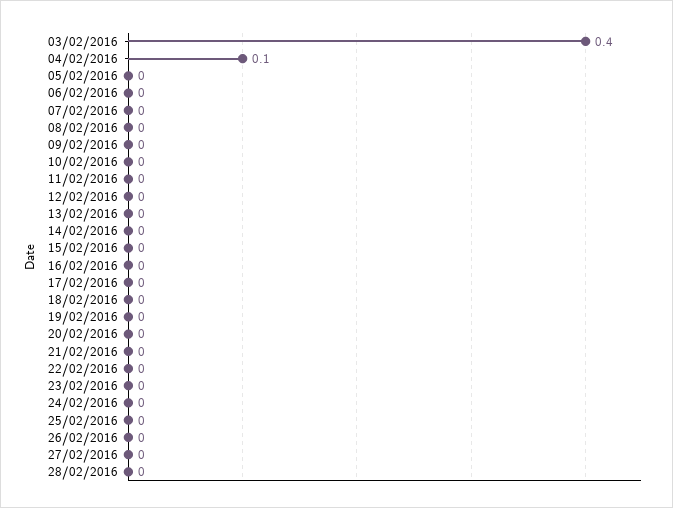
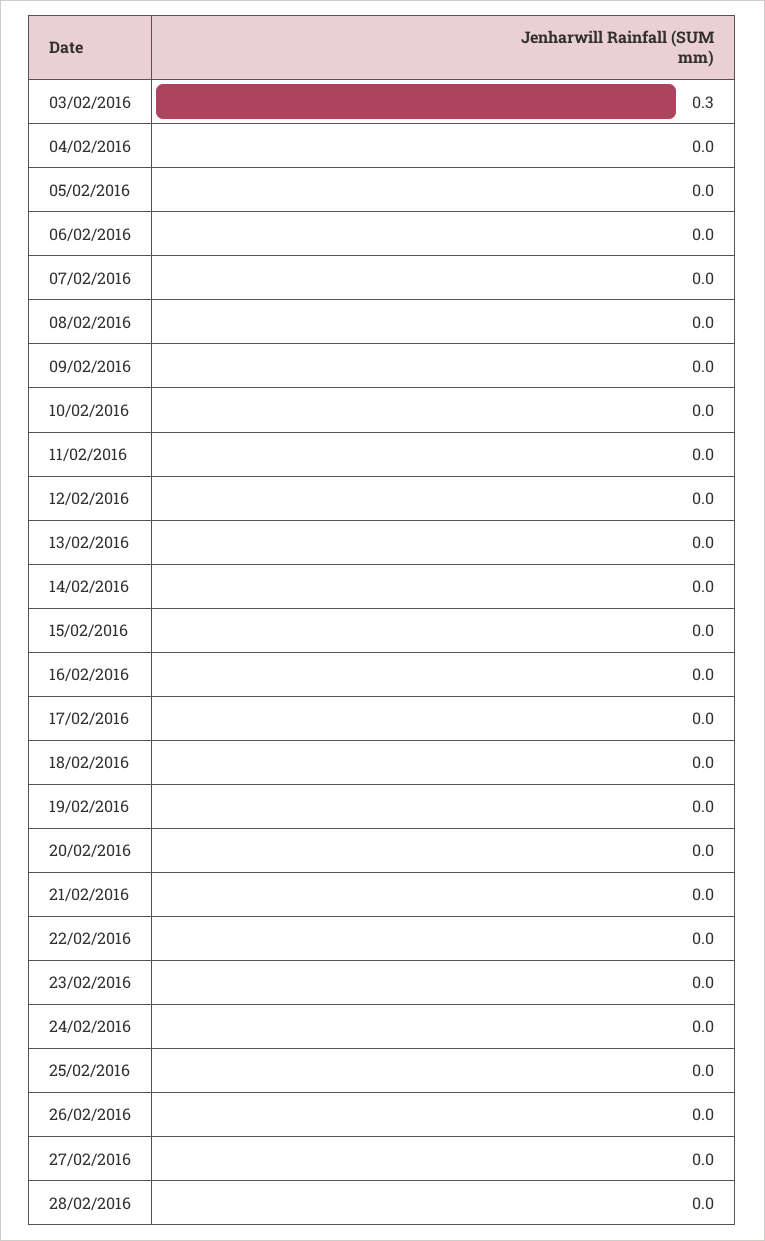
03/02/2016: 0.4 -> 0.3
04/02/2016: 0.1 -> 0

